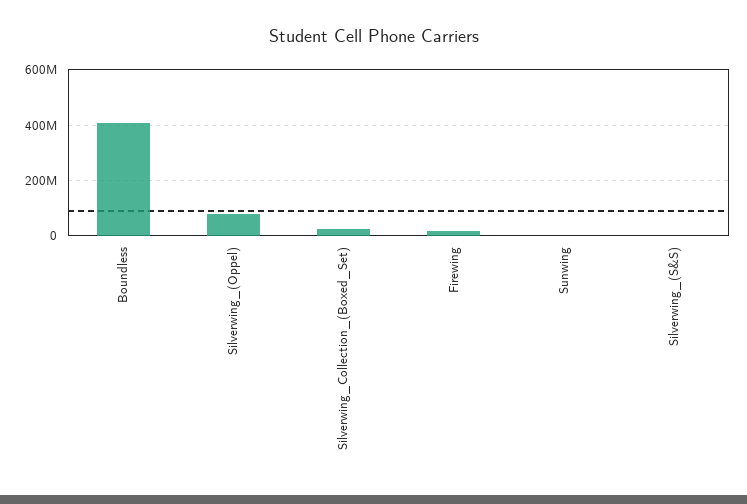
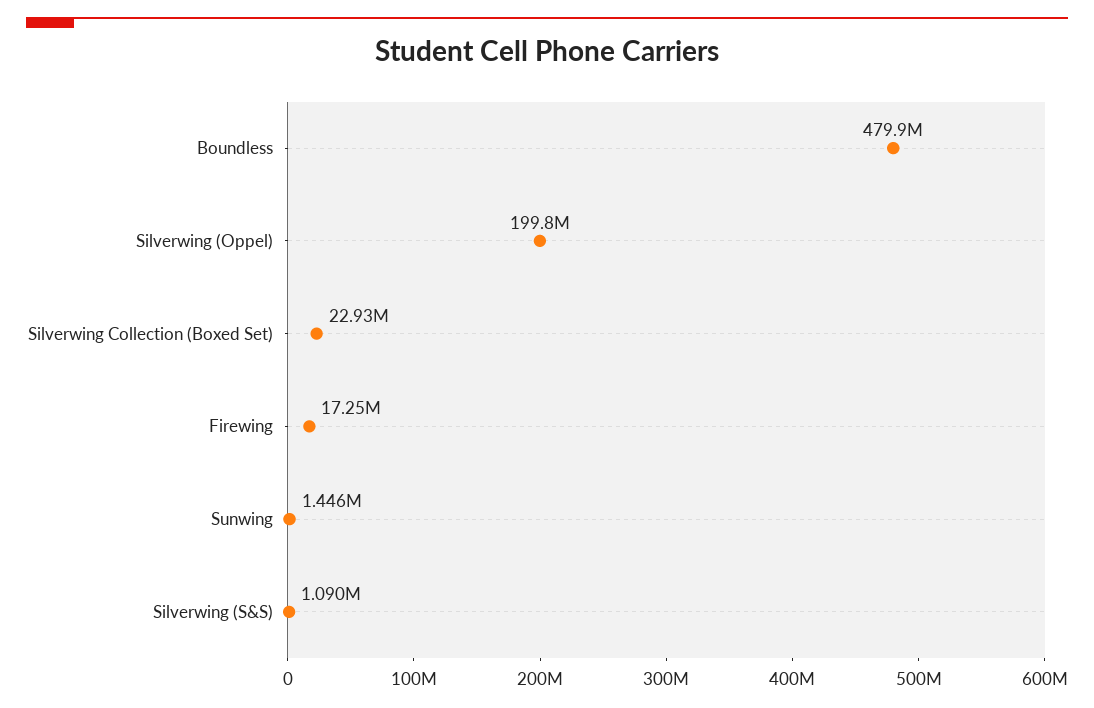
Boundless: 400000000 -> 479900000
Silverwing_(Oppel): 75000000 -> 199800000

